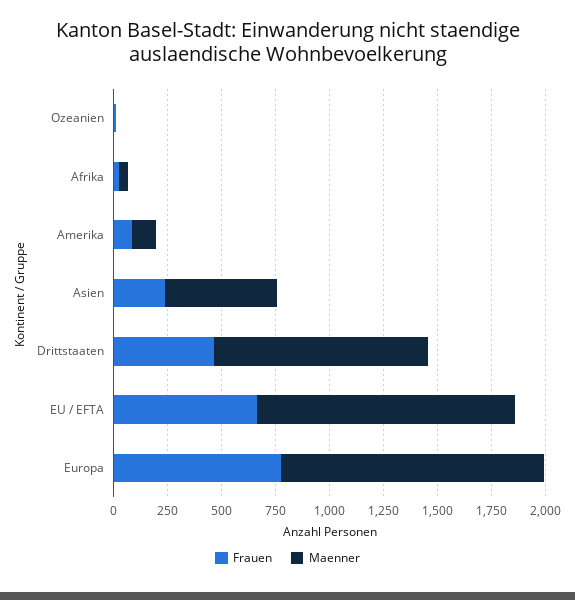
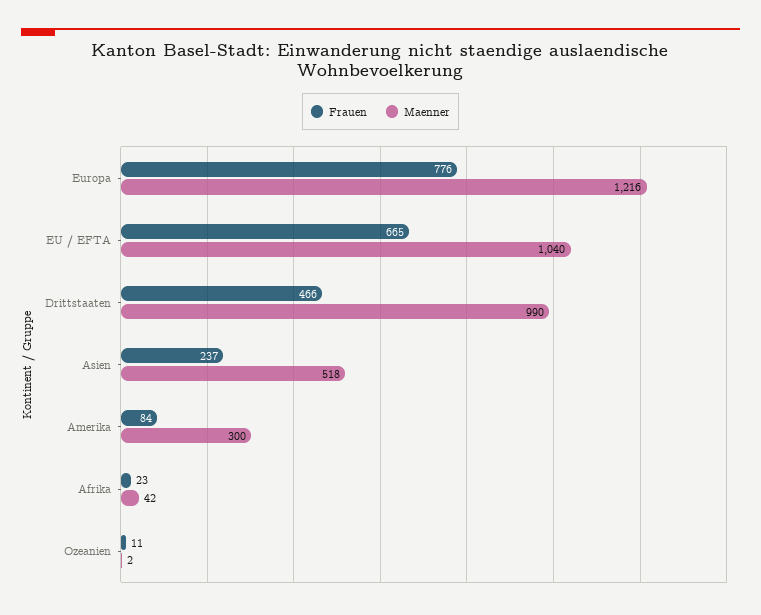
Maenner, Amerika: 100 -> 300
Maenner, EU / EFTA: 1200 -> 1040

